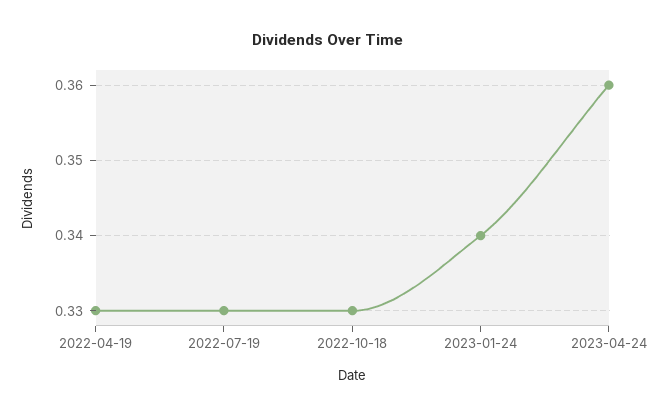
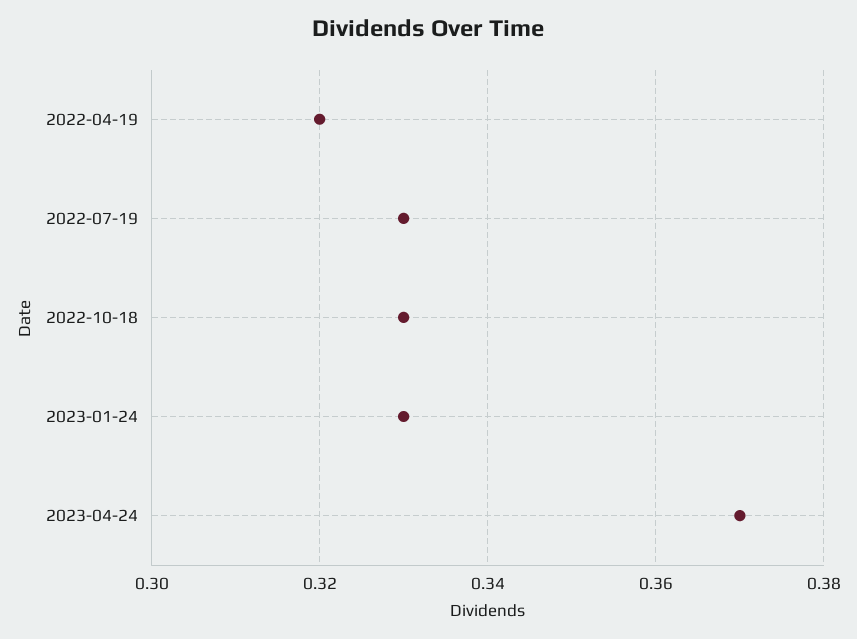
2022-04-19: 0.33 -> 0.32
2023-01-24: 0.34 -> 0.33
2023-04-24: 0.36 -> 0.37

